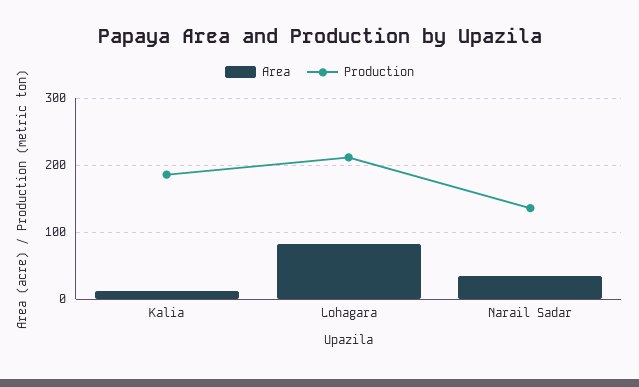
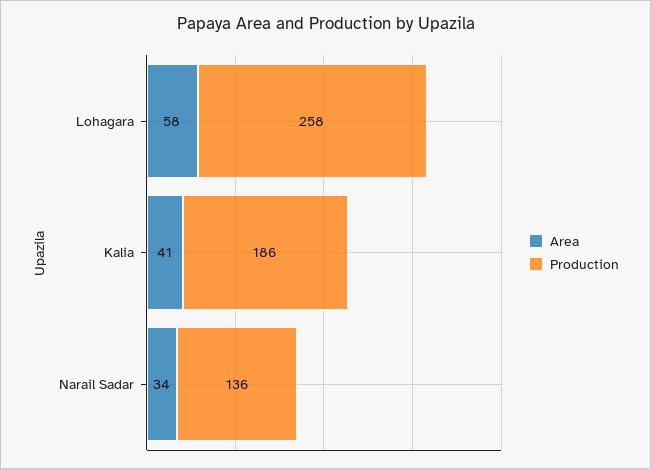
Area, Kalia: 10 -> 41
Area, Lohagara: 80 -> 58
Production, Lohagara: 210 -> 258

